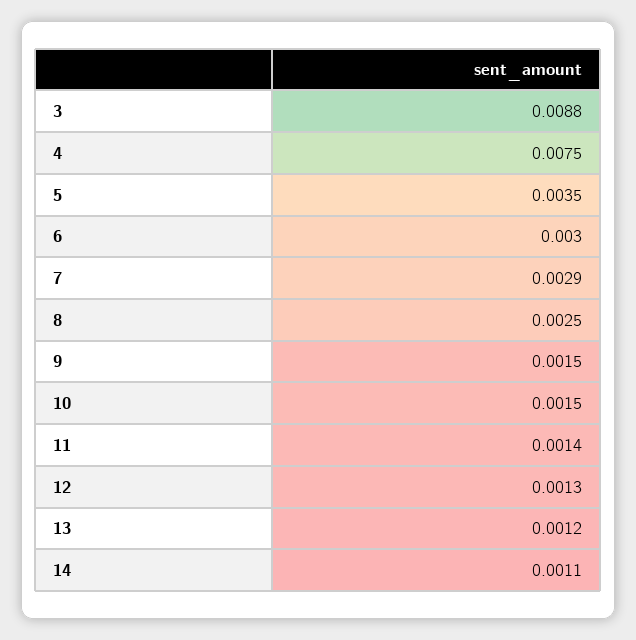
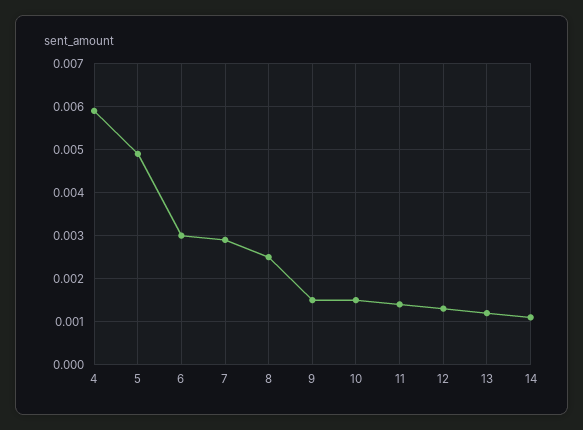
3: 0.0088 -> none
4: 0.0075 -> 0.006
5: 0.0035 -> 0.005

